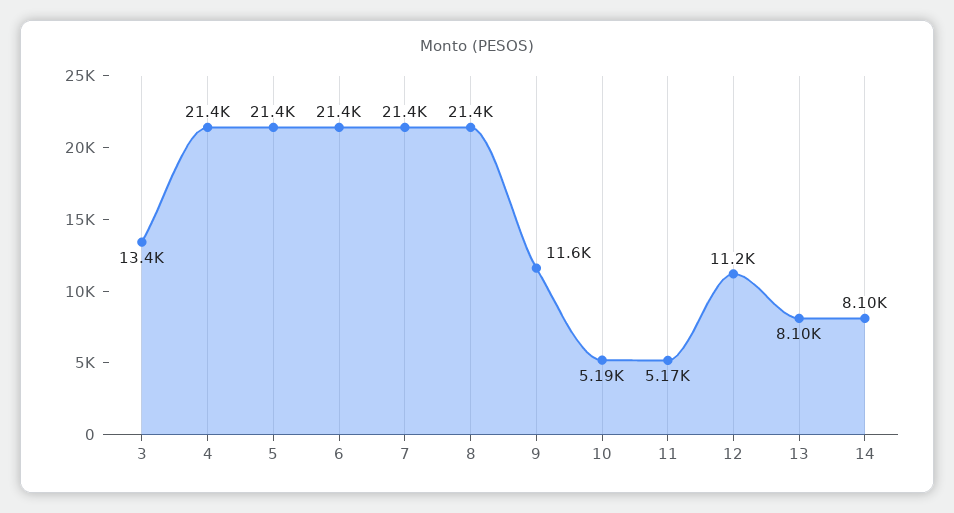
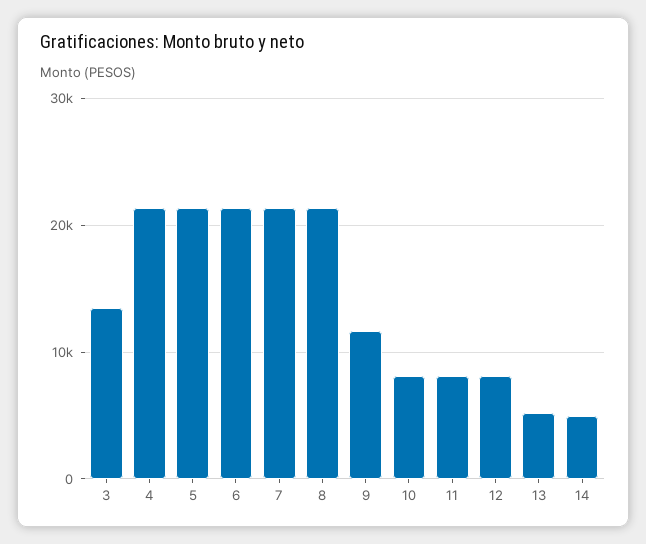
10: 5190 -> 8000
11: 5170 -> 8000
12: 11200 -> 8000
13: 8100 -> 5000
14: 8100 -> 5000

